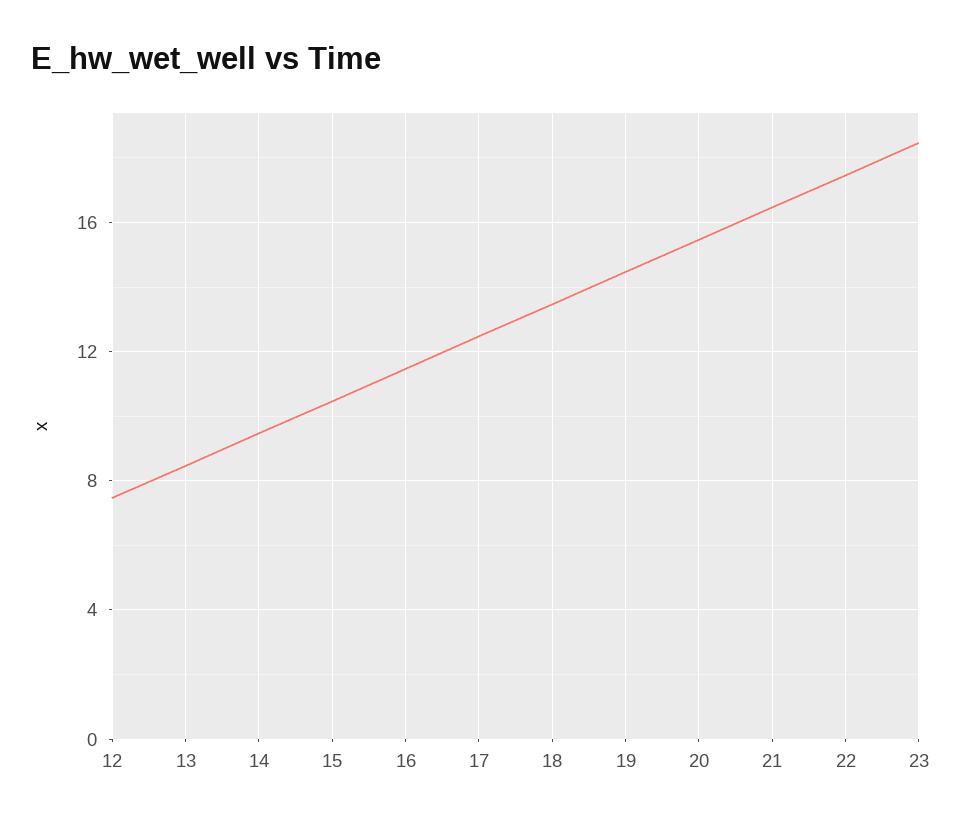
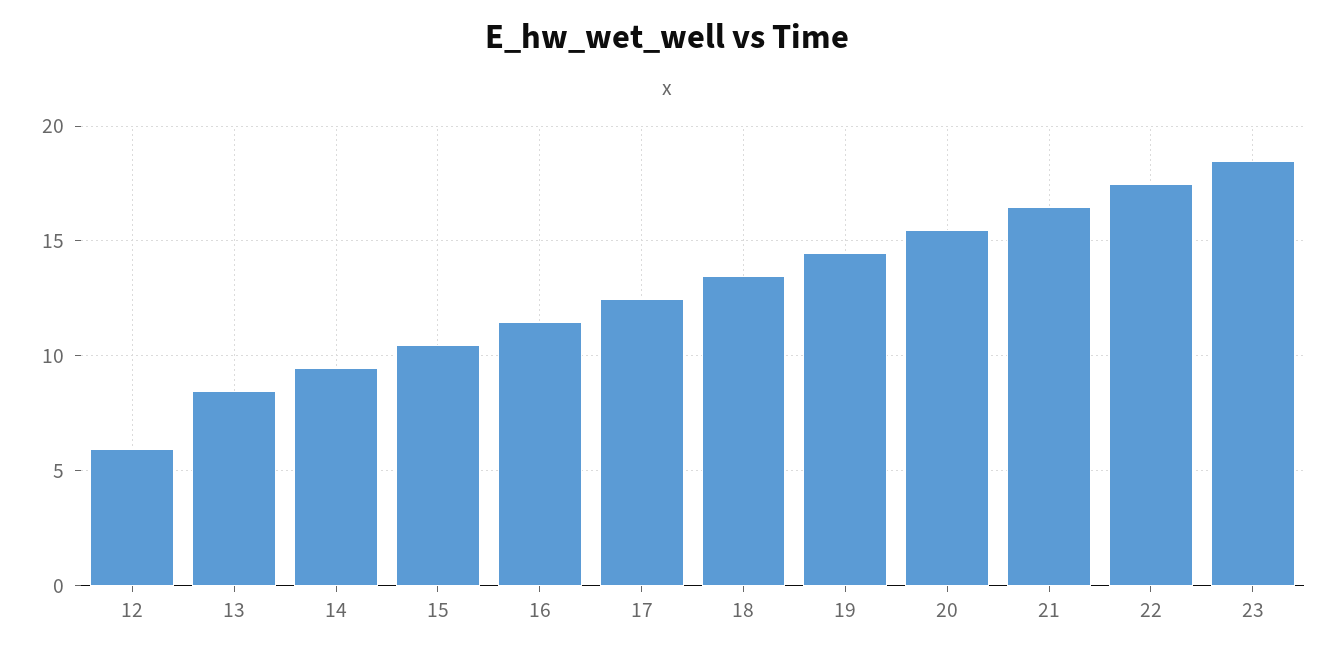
12: 7.5 -> 6

